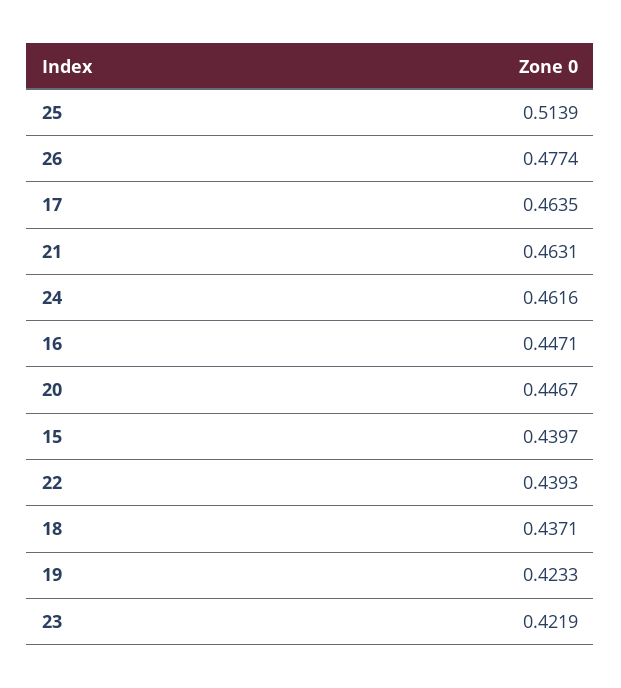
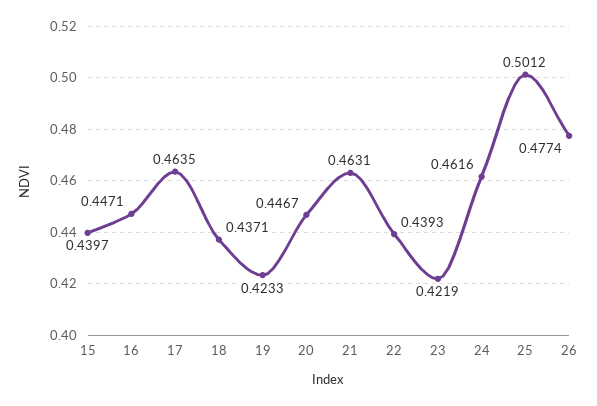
25: 0.5139 -> 0.5012

